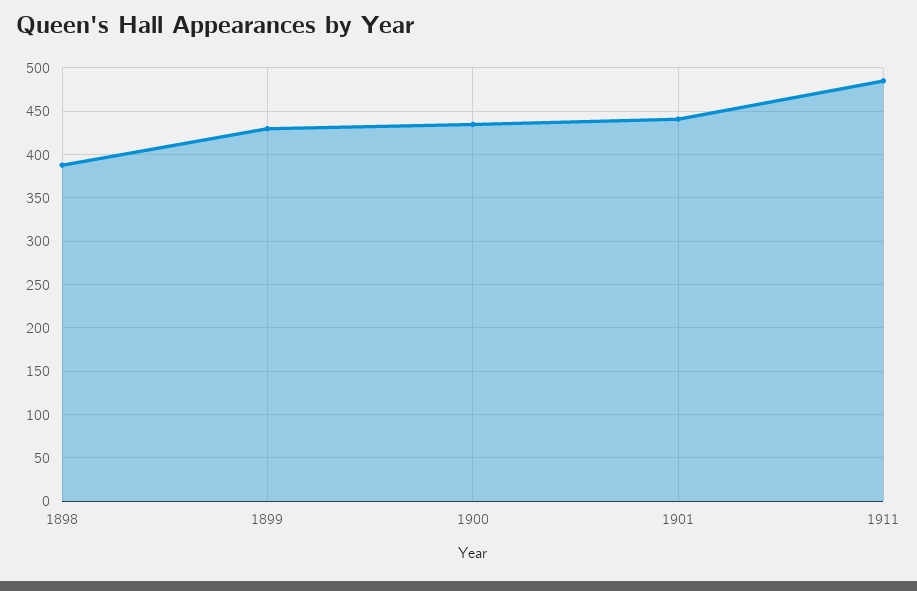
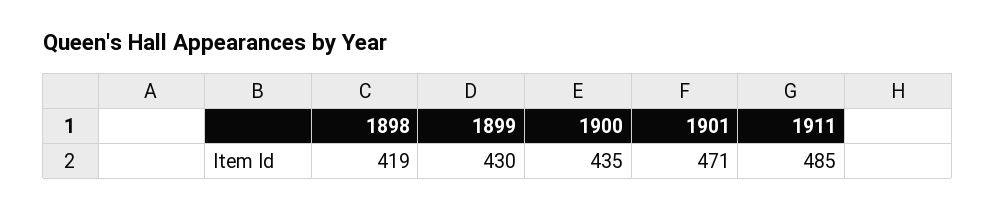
1898: 390 -> 419
1901: 440 -> 471

